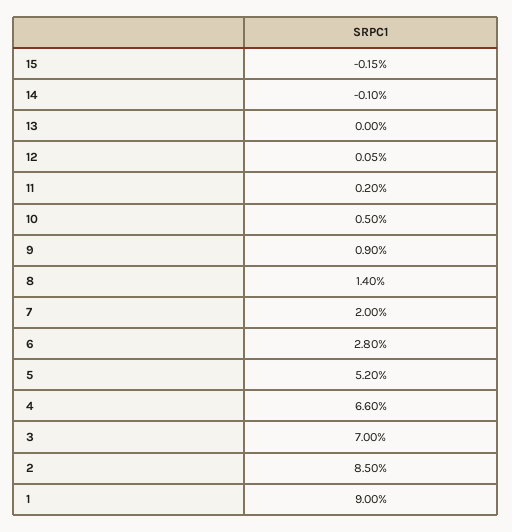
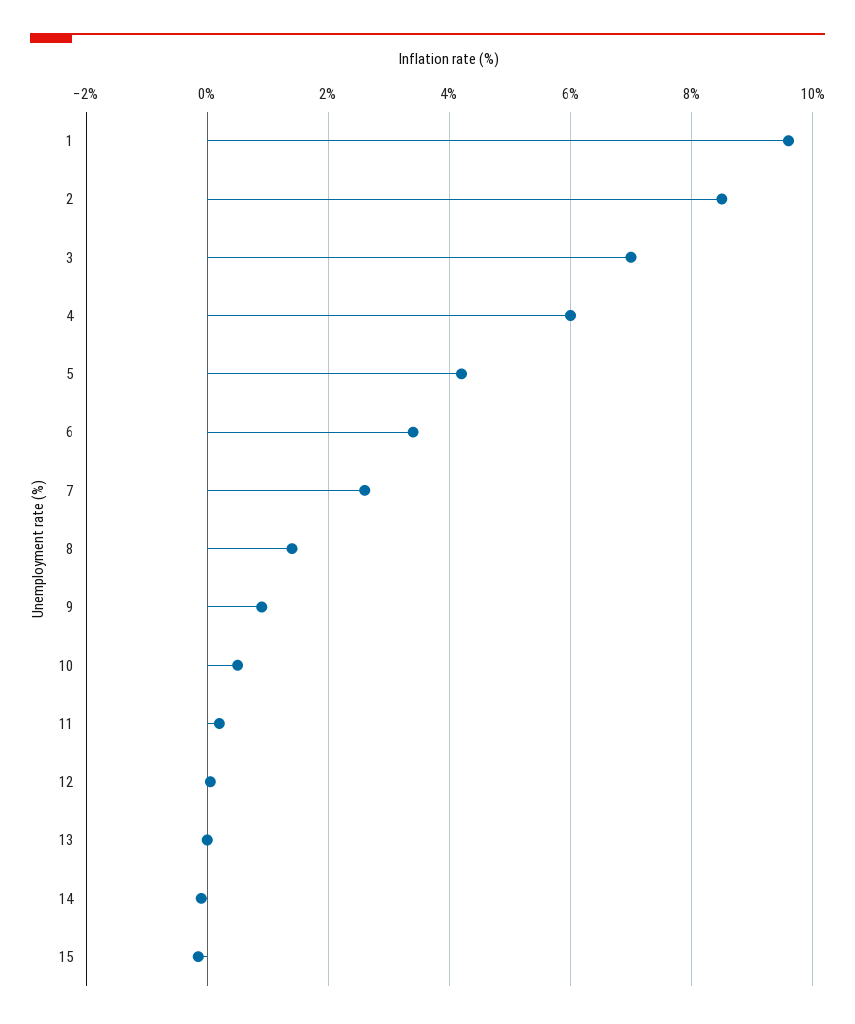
7: 2 -> 2.6
6: 2.8 -> 3.4
5: 5.2 -> 4.2
4: 6.6 -> 6
1: 9 -> 9.6

